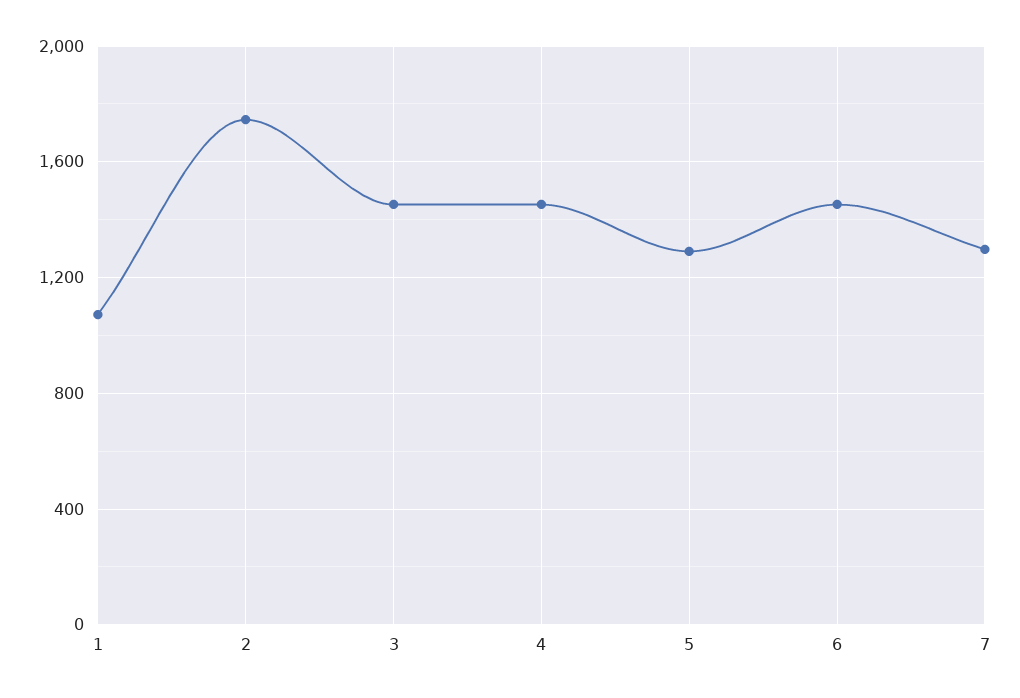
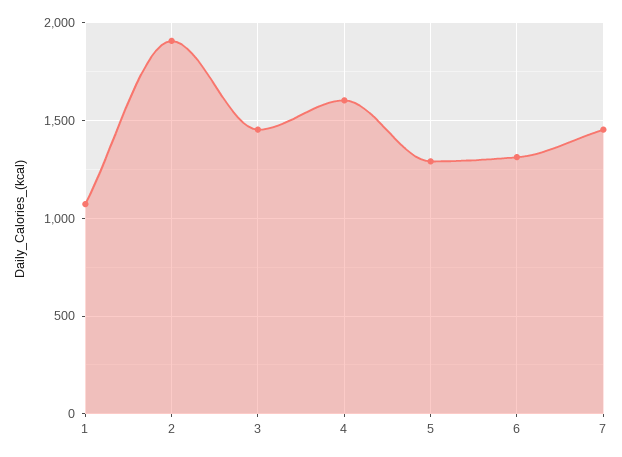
2: 1750 -> 1900
4: 1450 -> 1600
6: 1450 -> 1300
7: 1300 -> 1450

